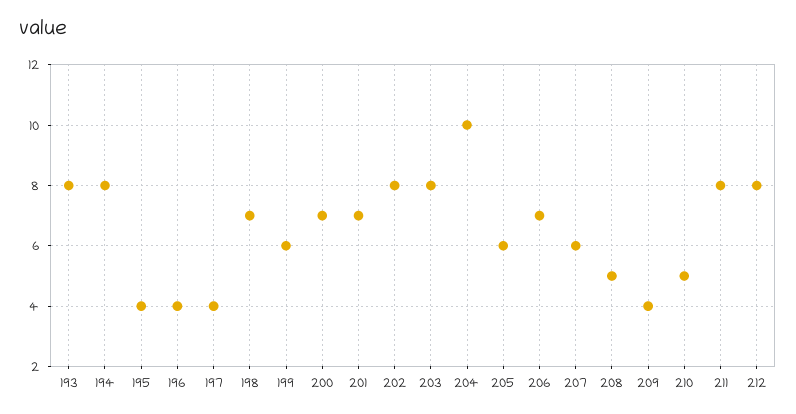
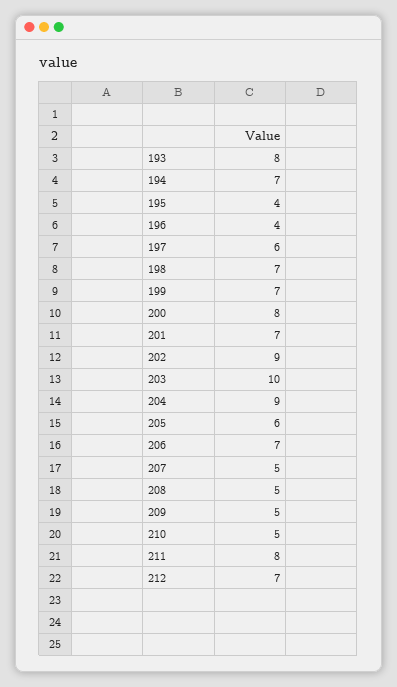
194: 8 -> 7
197: 4 -> 6
199: 6 -> 7
200: 7 -> 8
202: 8 -> 9
203: 8 -> 10
204: 10 -> 9
207: 6 -> 5
209: 4 -> 5
212: 8 -> 7

